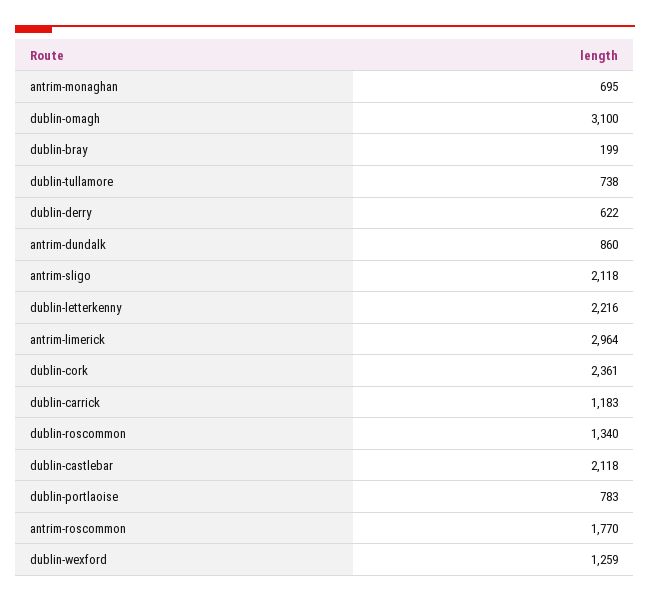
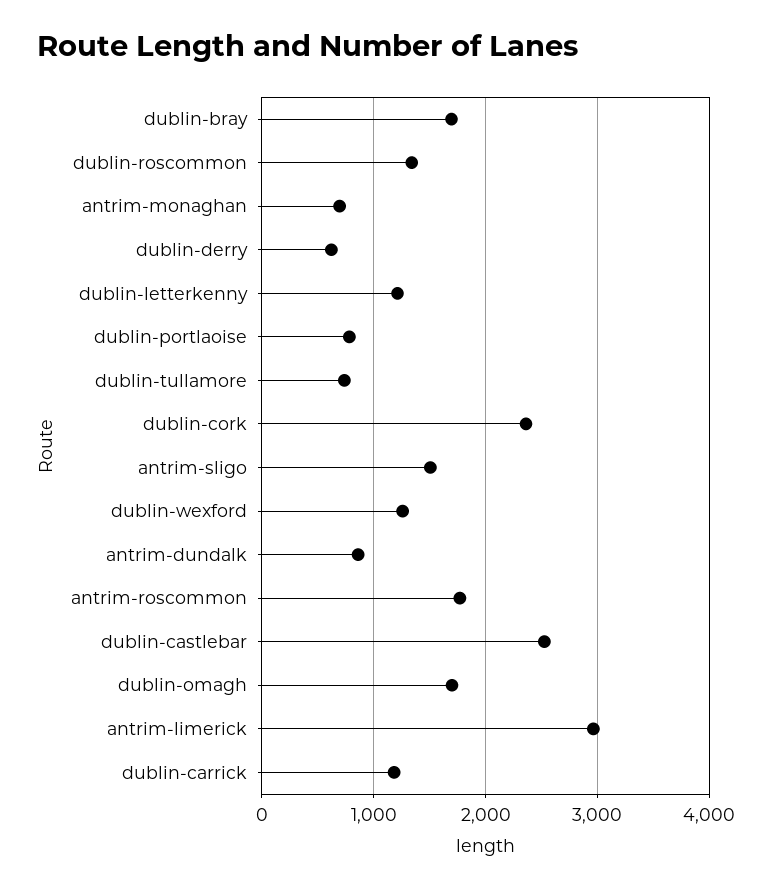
dublin-omagh: 3100 -> 1700
dublin-bray: 199 -> 1700
antrim-sligo: 2118 -> 1500
dublin-letterkenny: 2216 -> 1200
dublin-castlebar: 2118 -> 2500

